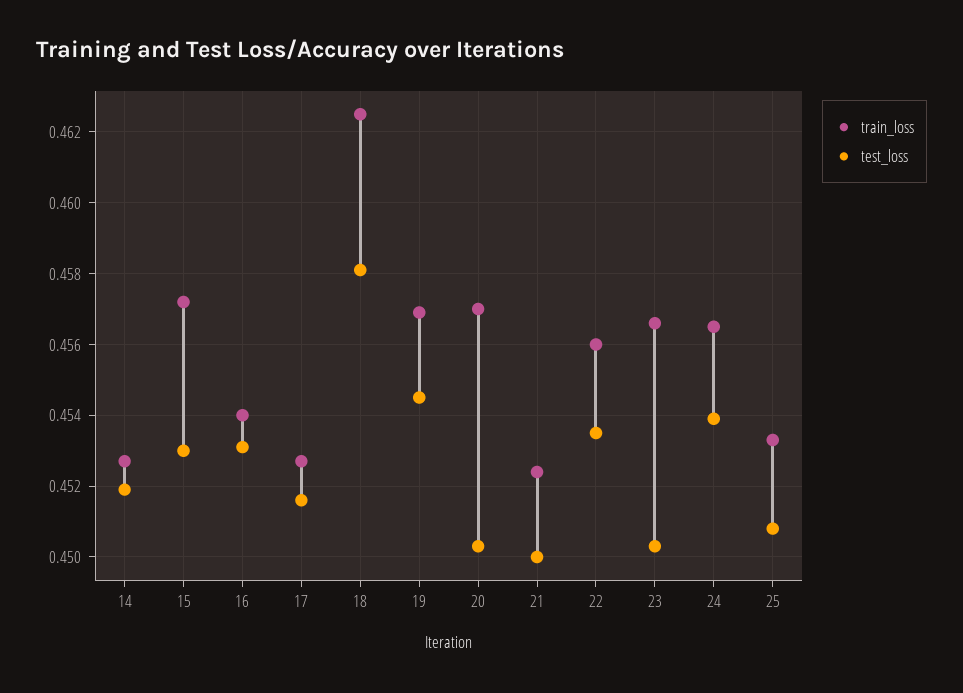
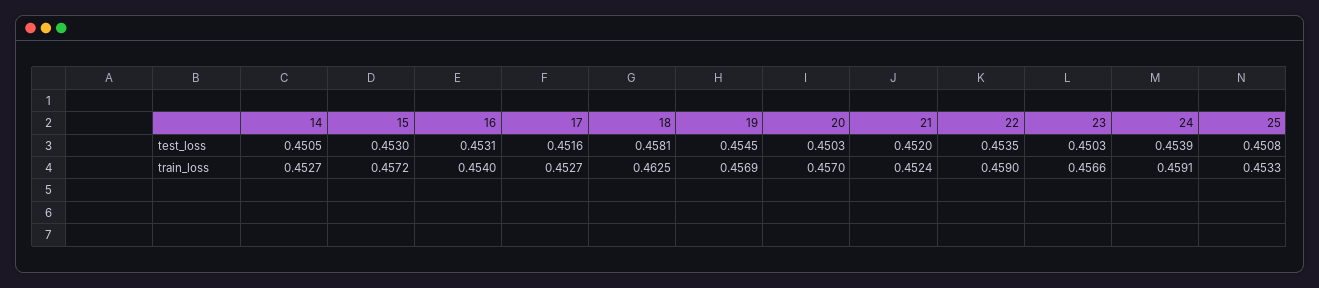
test_loss, 14: 0.452 -> 0.4505
test_loss, 21: 0.45 -> 0.452
train_loss, 22: 0.456 -> 0.459
train_loss, 24: 0.4565 -> 0.4591

